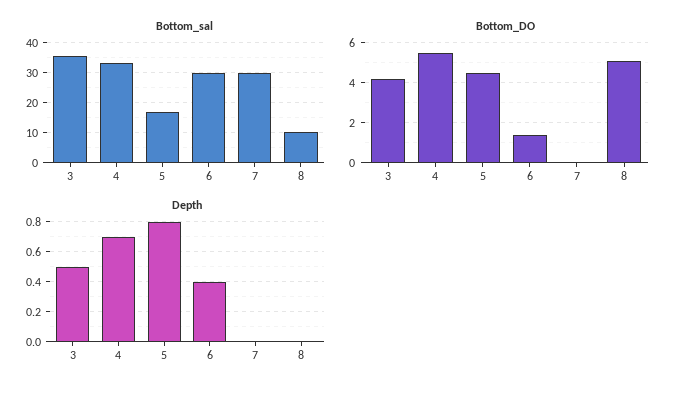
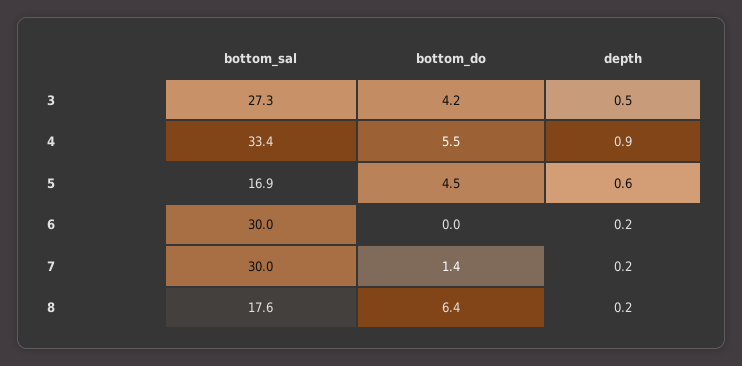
Bottom_sal, 3: 35 -> 27.3
Bottom_sal, 8: 10 -> 17.6
Bottom_DO, 6: 1.5 -> 0
Bottom_DO, 7: 0 -> 1.4
Bottom_DO, 8: 5 -> 6.4
Depth, 4: 0.7 -> 0.9
Depth, 5: 0.8 -> 0.6
Depth, 6: 0.4 -> 0.2
Depth, 7: 0 -> 0.2
Depth, 8: 0 -> 0.2

